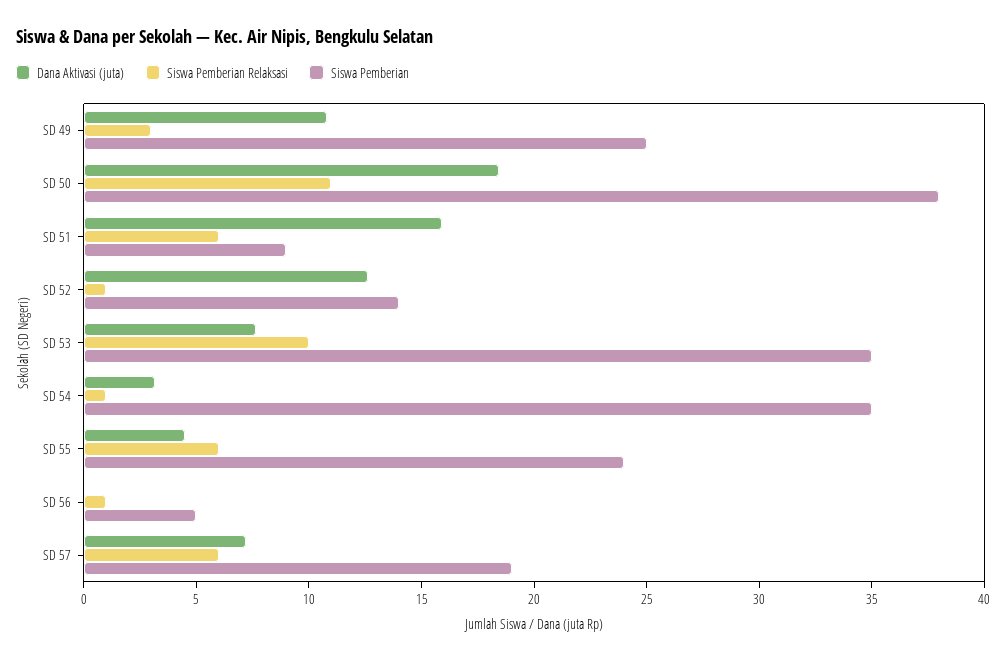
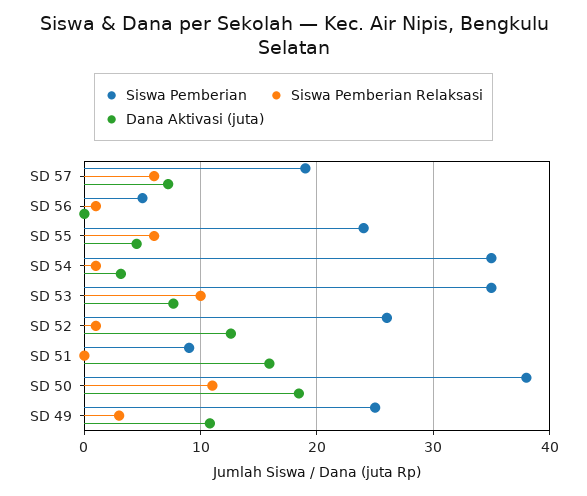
Siswa Pemberian Relaksasi, SD 51: 6 -> 0
Siswa Pemberian, SD 52: 14 -> 26

